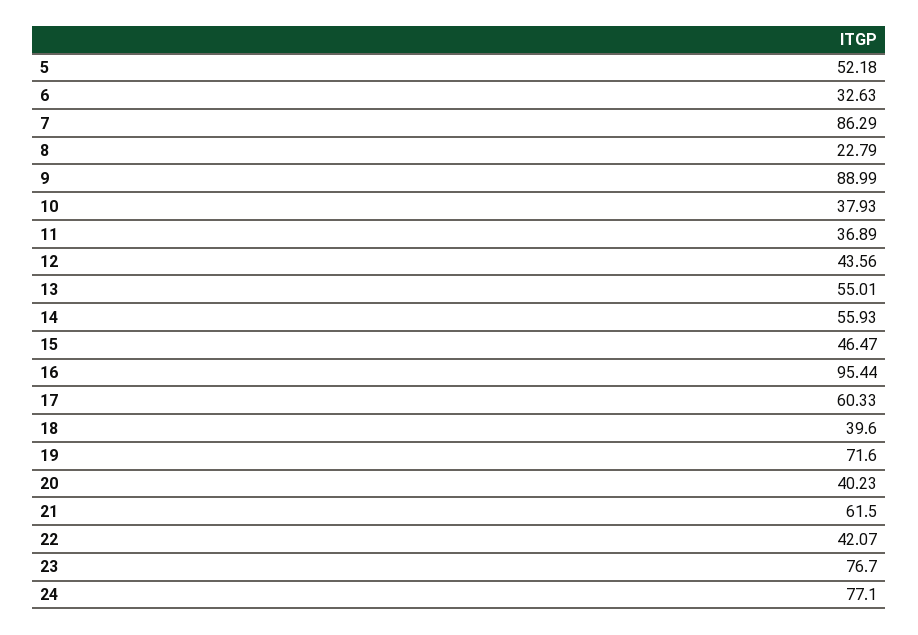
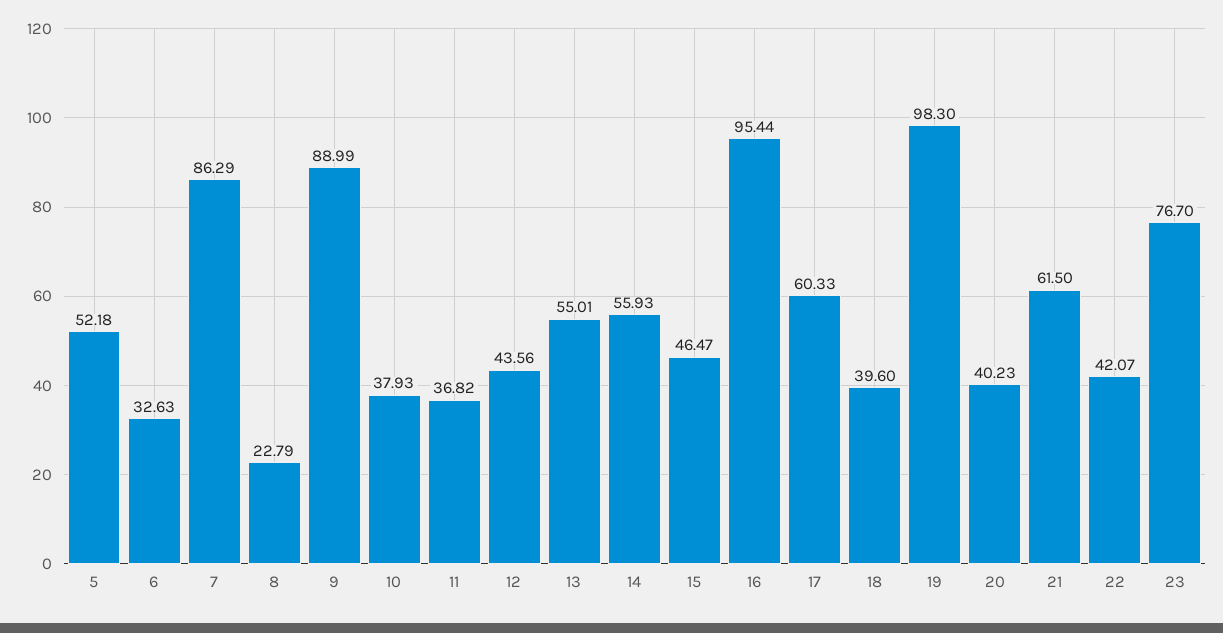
11: 36.89 -> 36.82
19: 71.6 -> 98.3
24: 77.1 -> none

